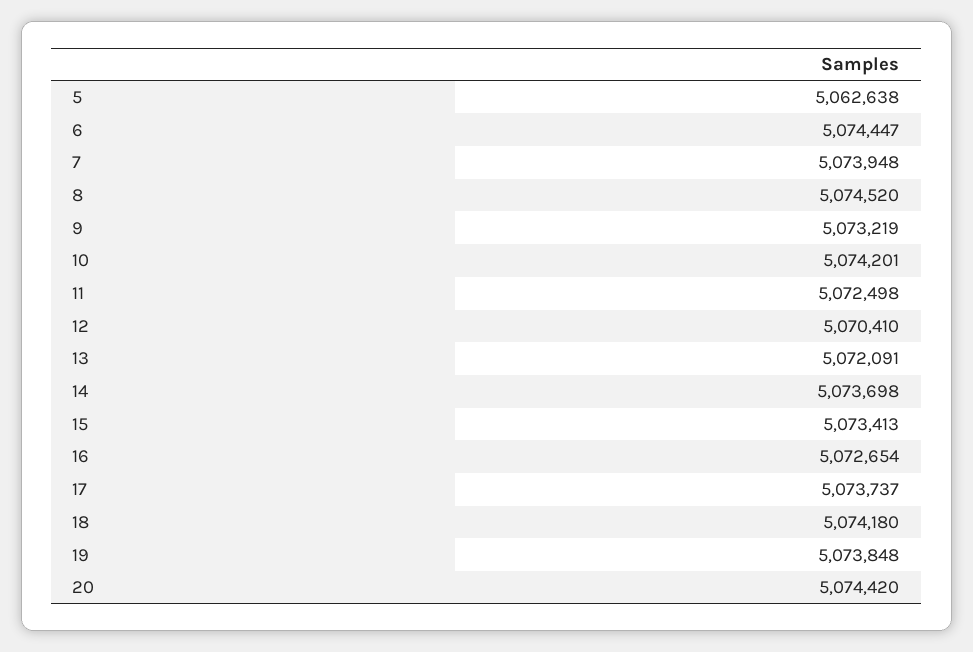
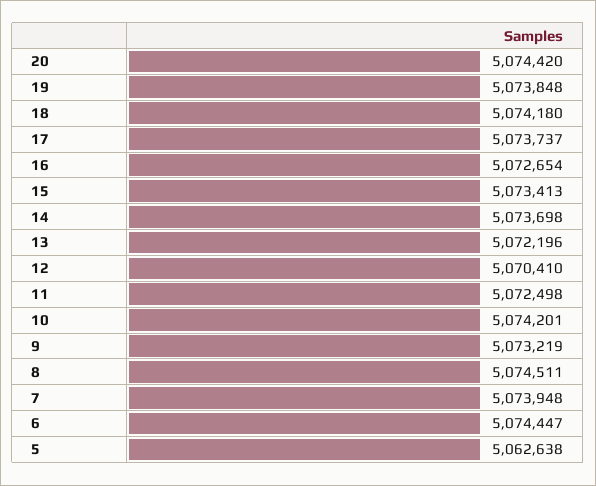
8: 5074520 -> 5074511
13: 5072091 -> 5072196

